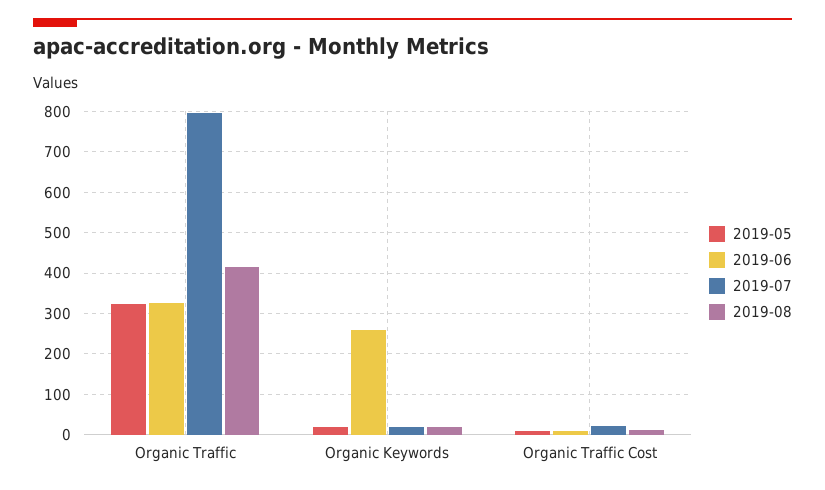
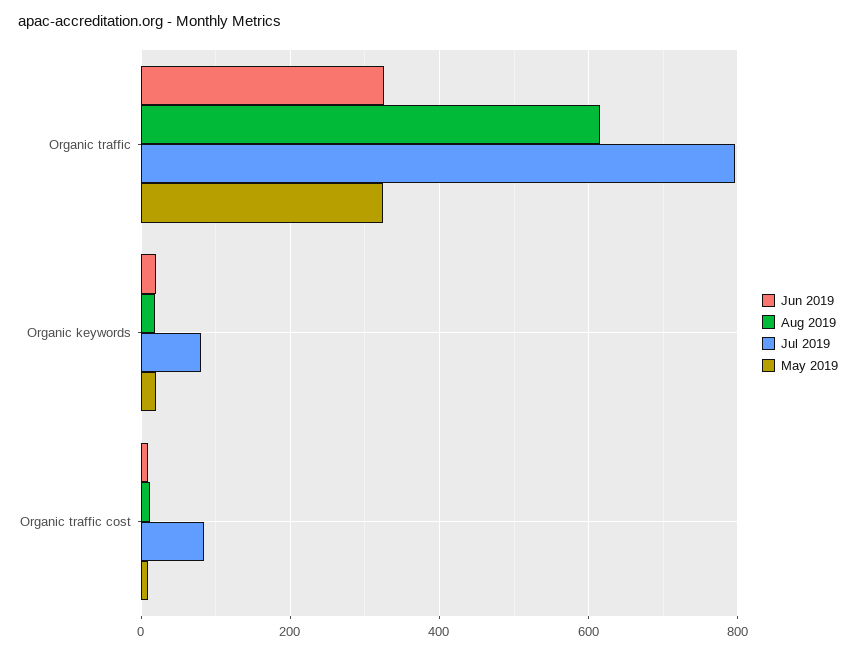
2019-08, Organic Traffic: 420 -> 620
2019-06, Organic Keywords: 260 -> 20
2019-07, Organic Keywords: 20 -> 80
2019-07, Organic Traffic Cost: 20 -> 80

